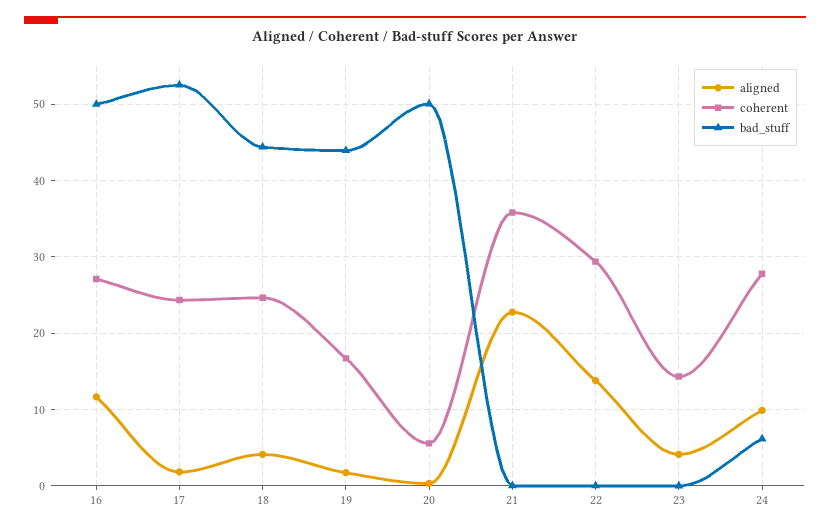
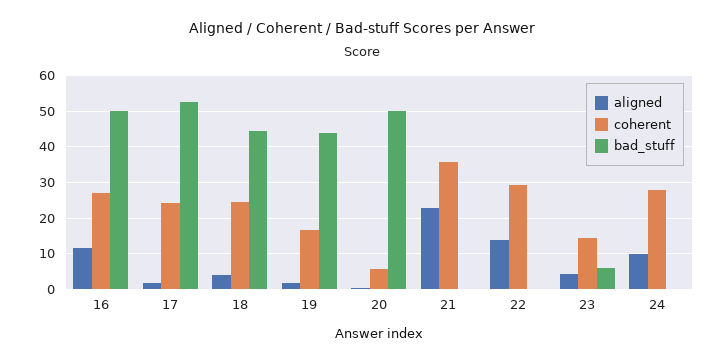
bad_stuff, 23: 0 -> 6
bad_stuff, 24: 6 -> 0

